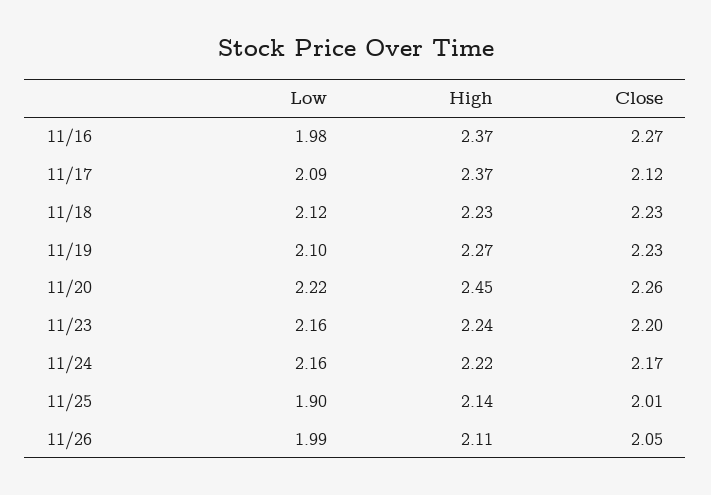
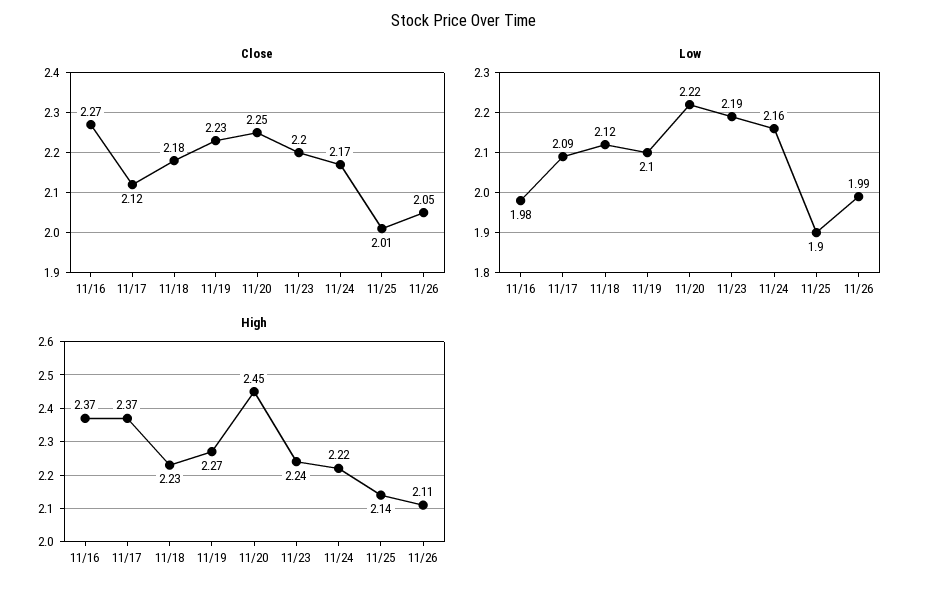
Close, 11/18: 2.23 -> 2.18
Close, 11/20: 2.26 -> 2.25
Low, 11/23: 2.16 -> 2.19

